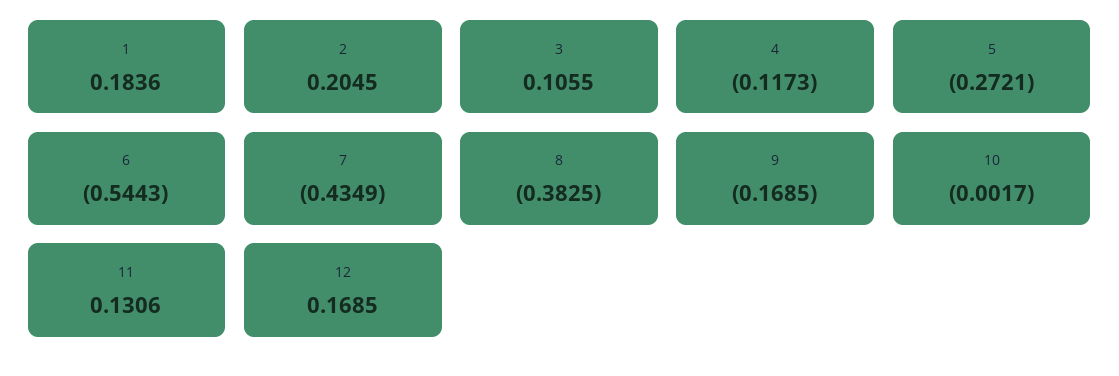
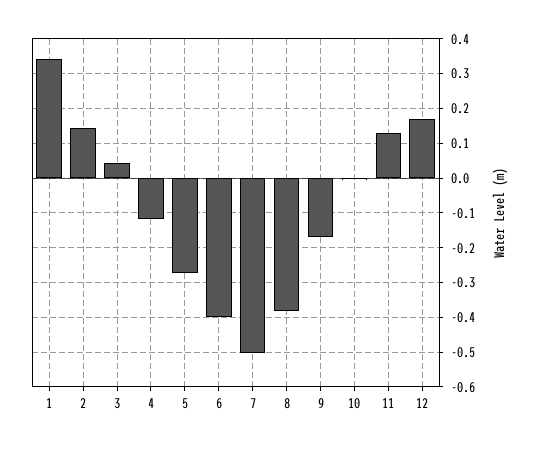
1: 0.1836 -> 0.34
2: 0.2045 -> 0.14
3: 0.1055 -> 0.04
6: -0.5443 -> -0.4
7: -0.4349 -> -0.5

